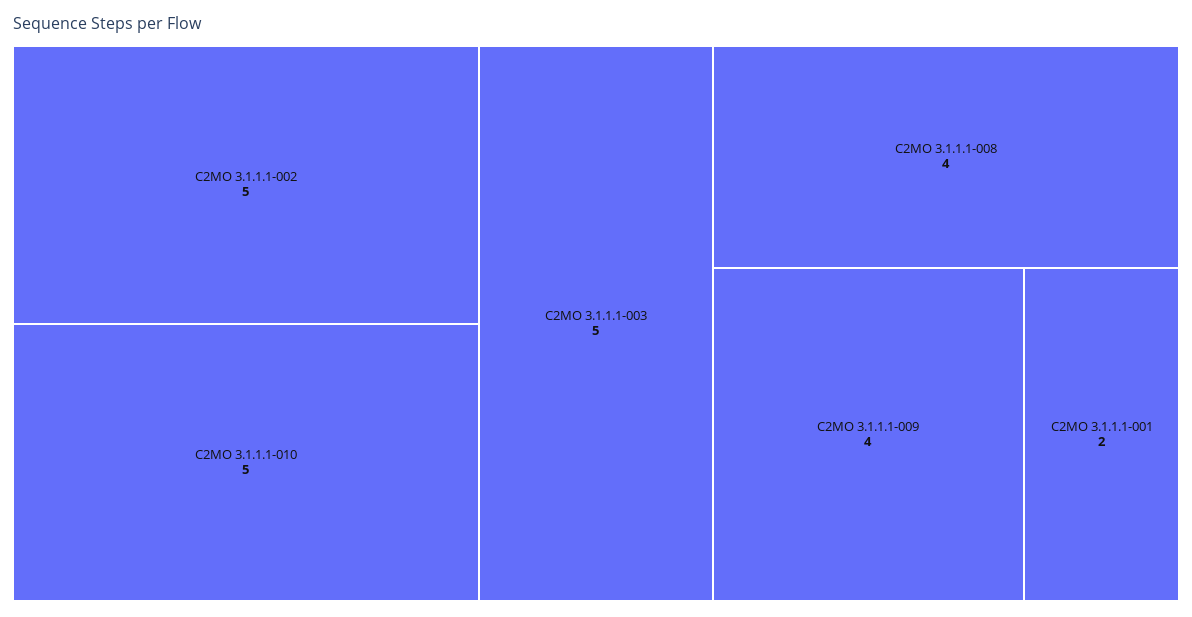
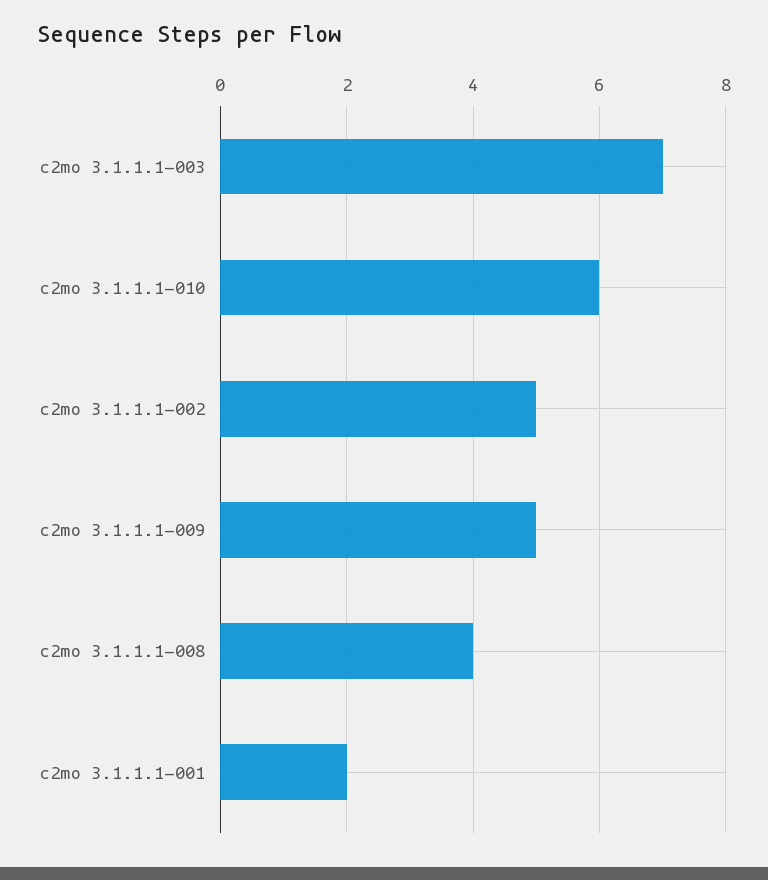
C2MO 3.1.1.1-010: 5 -> 6
C2MO 3.1.1.1-003: 5 -> 7
C2MO 3.1.1.1-009: 4 -> 5

